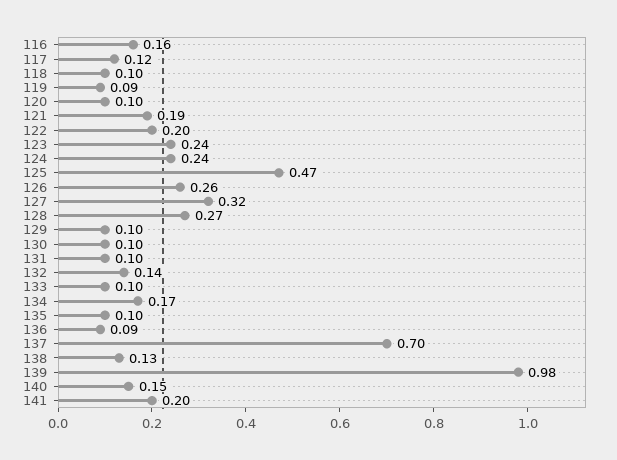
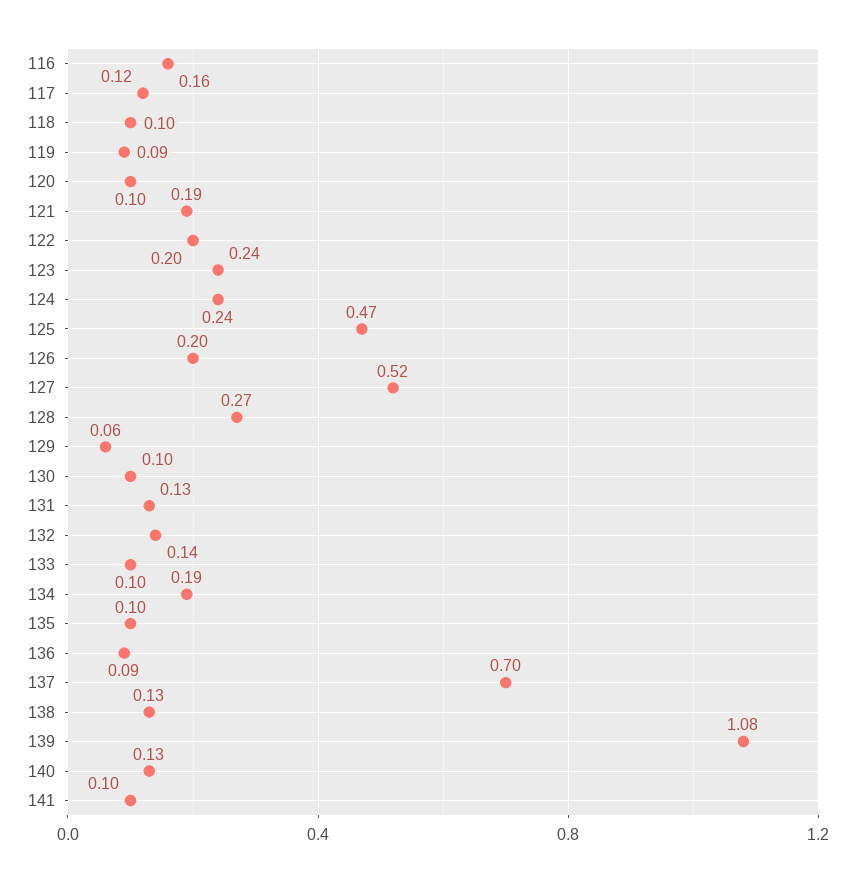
126: 0.26 -> 0.2
127: 0.32 -> 0.52
129: 0.1 -> 0.06
131: 0.1 -> 0.13
134: 0.17 -> 0.19
139: 0.98 -> 1.08
140: 0.15 -> 0.13
141: 0.2 -> 0.1

